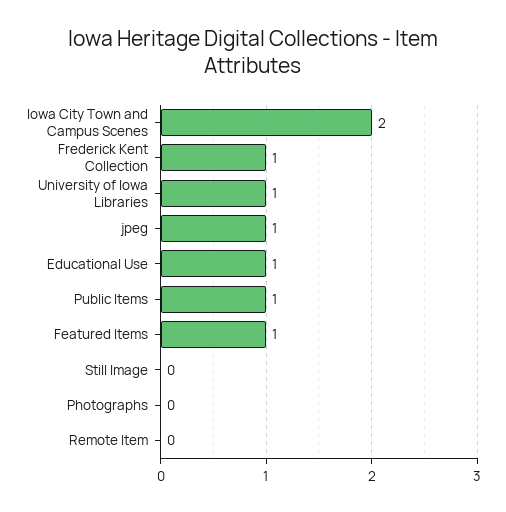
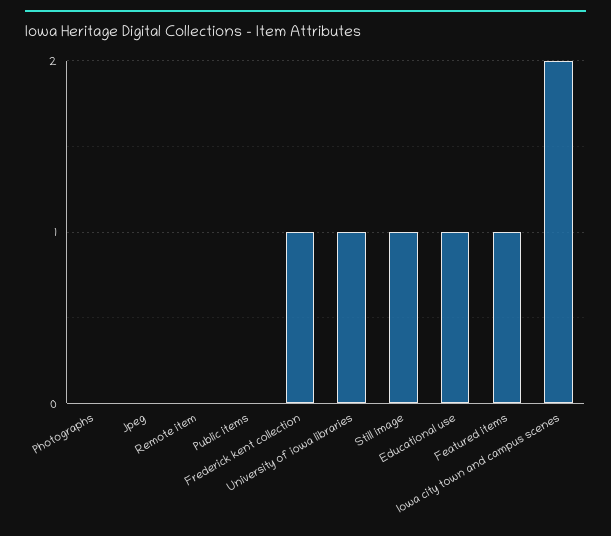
jpeg: 1 -> 0
Public Items: 1 -> 0
Still Image: 0 -> 1

